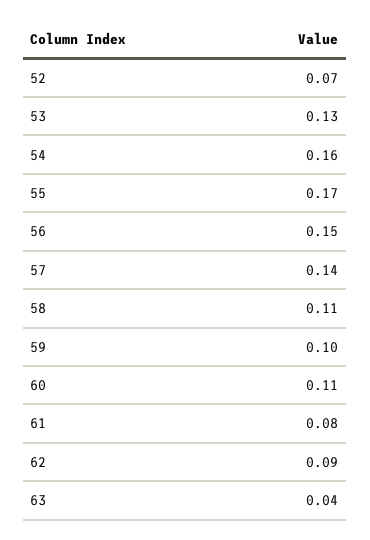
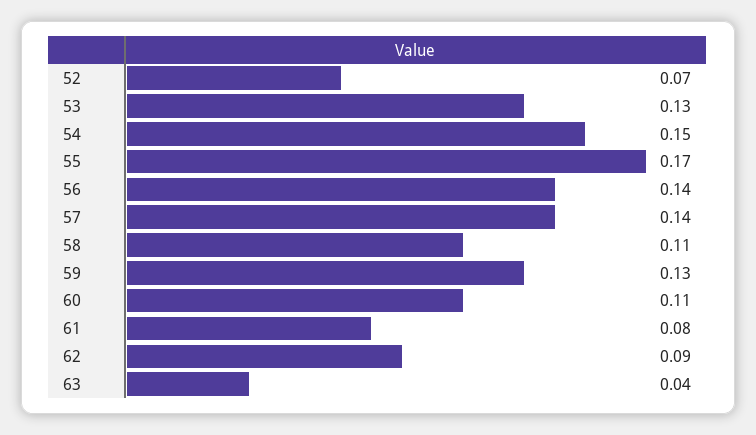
54: 0.16 -> 0.15
56: 0.15 -> 0.14
59: 0.1 -> 0.13

